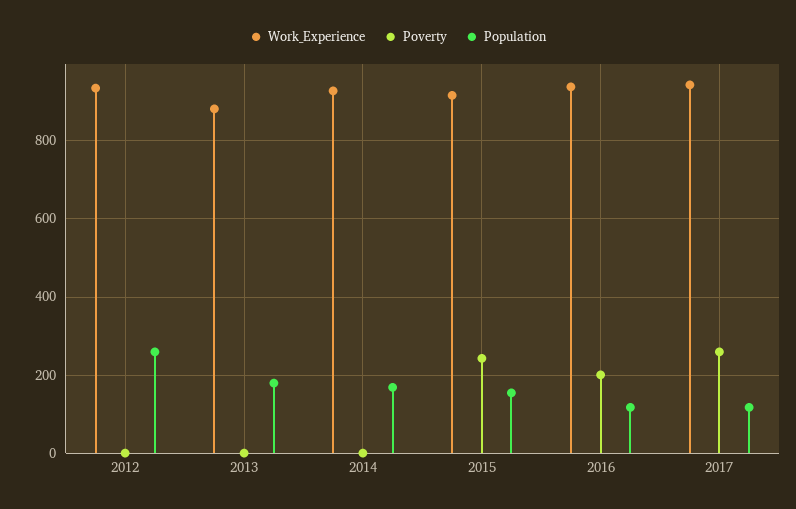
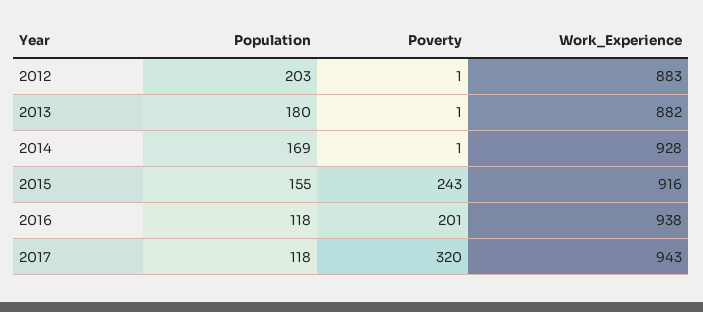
Work_Experience, 2012: 940 -> 883
Population, 2012: 260 -> 203
Poverty, 2017: 260 -> 320

